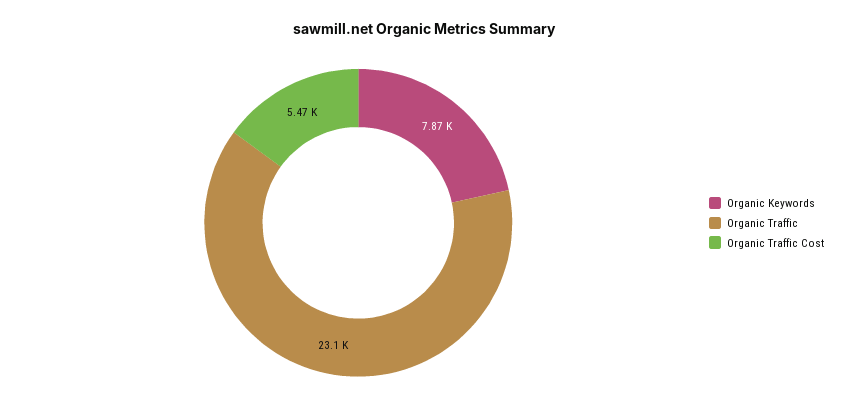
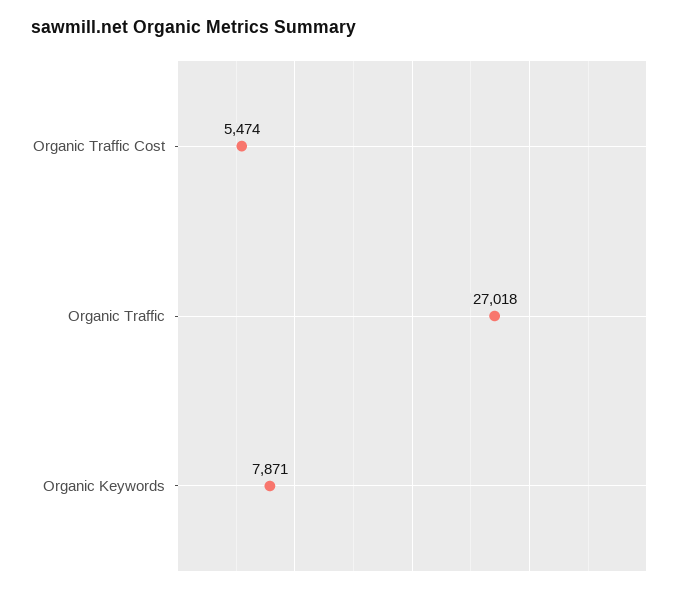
Organic Traffic: 23100 -> 27018

